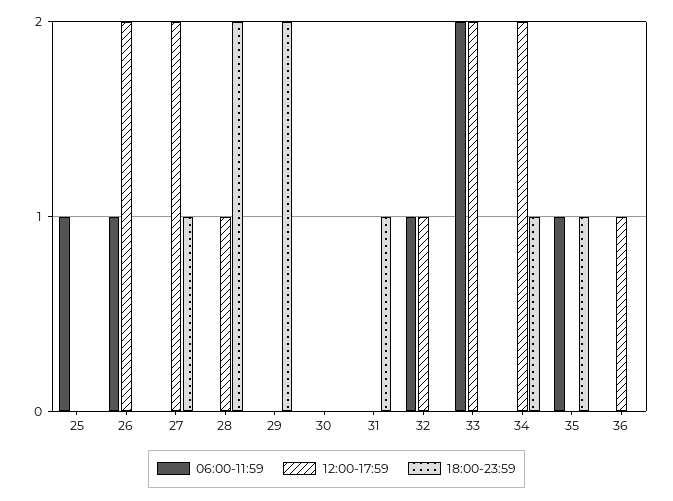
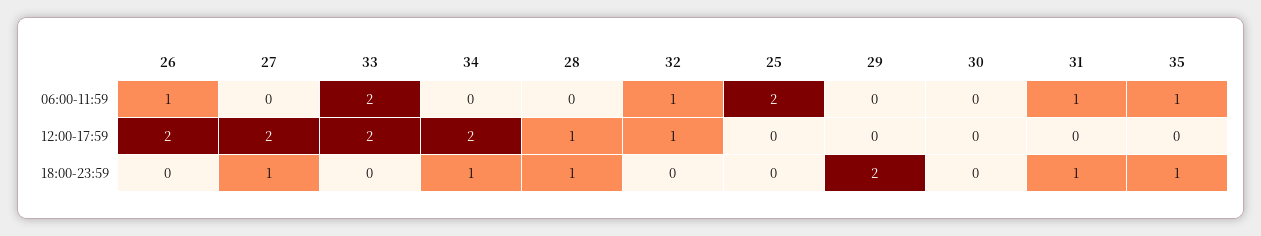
06:00-11:59, 25: 1 -> 2
18:00-23:59, 28: 2 -> 1
06:00-11:59, 31: 0 -> 1
06:00-11:59, 36: 0 -> none
12:00-17:59, 36: 1 -> none
18:00-23:59, 36: 0 -> none

